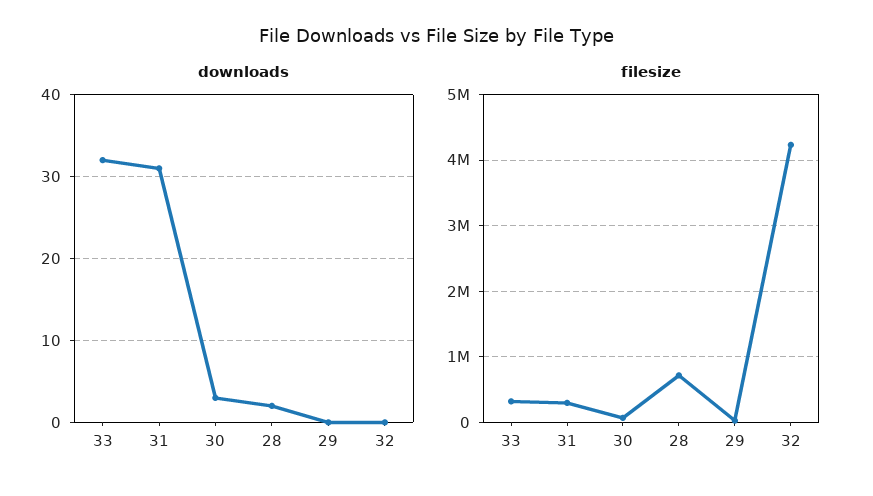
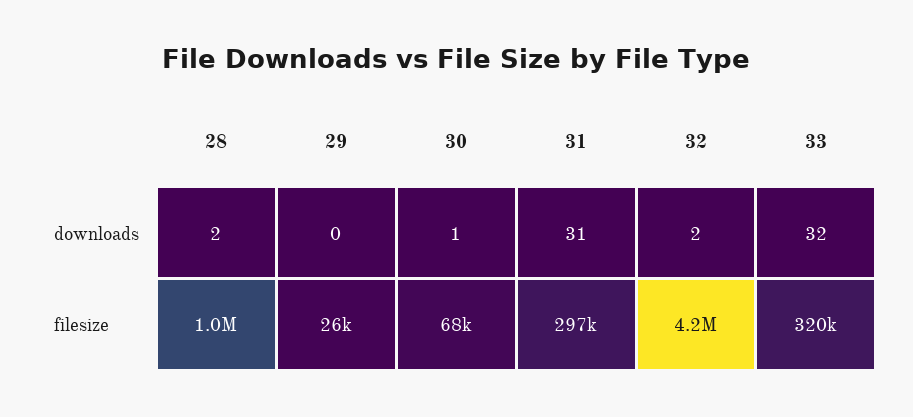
downloads, 30: 3 -> 1
downloads, 32: 0 -> 2
filesize, 28: 700000 -> 1000000

